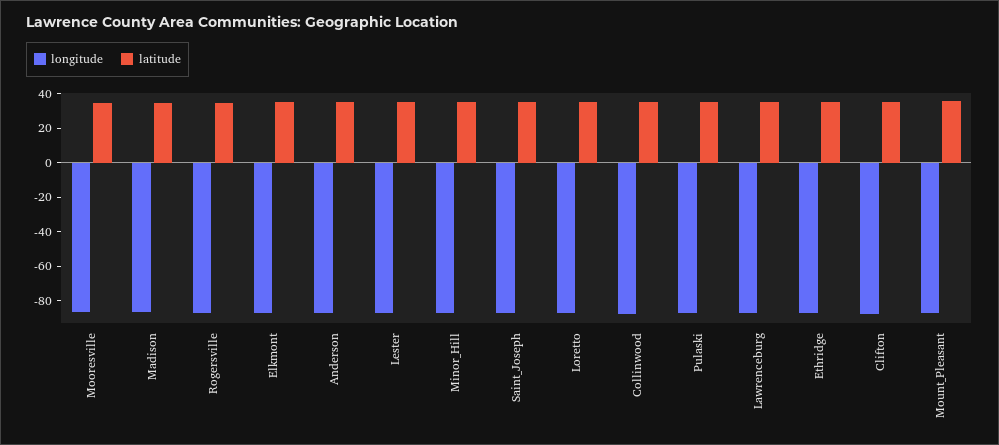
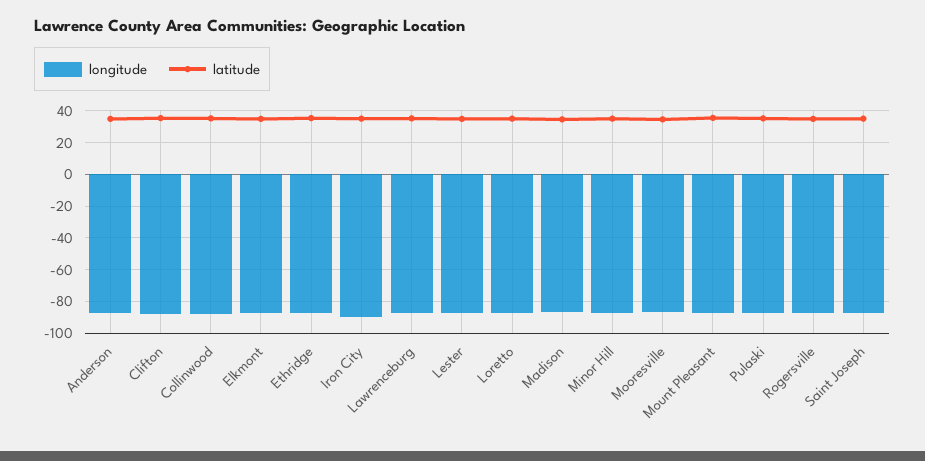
longitude, Iron City: none -> -90
latitude, Iron City: none -> 35

